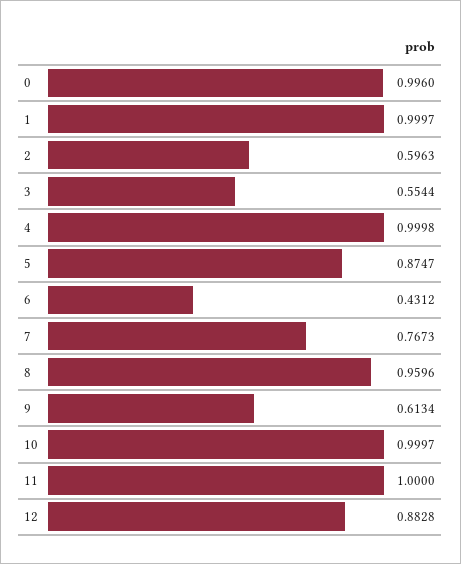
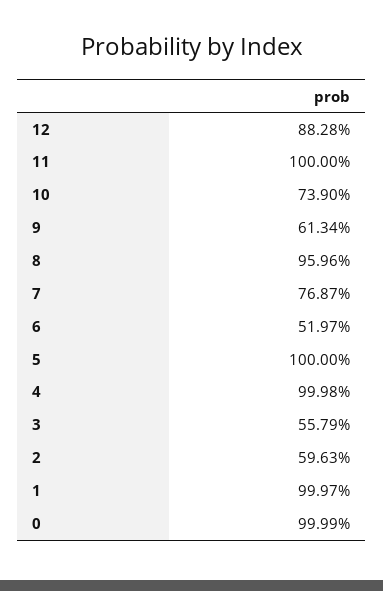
0: 0.996 -> 0.9999
3: 0.5544 -> 0.5579
5: 0.8747 -> 1
6: 0.4312 -> 0.5197
7: 0.7673 -> 0.7687
10: 0.9997 -> 0.739

